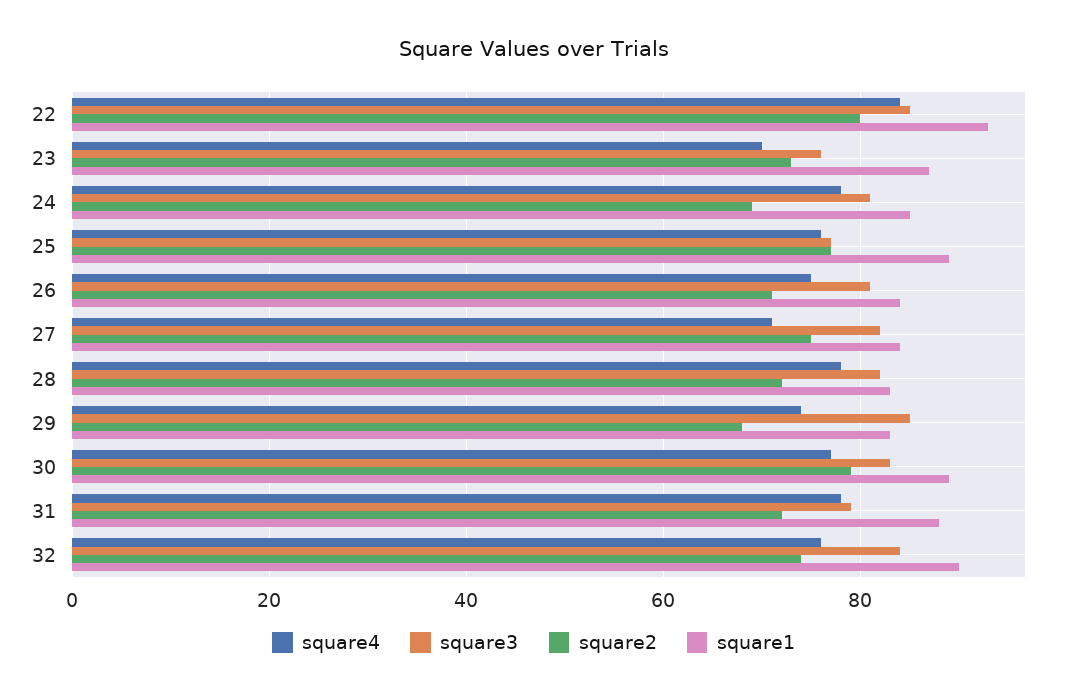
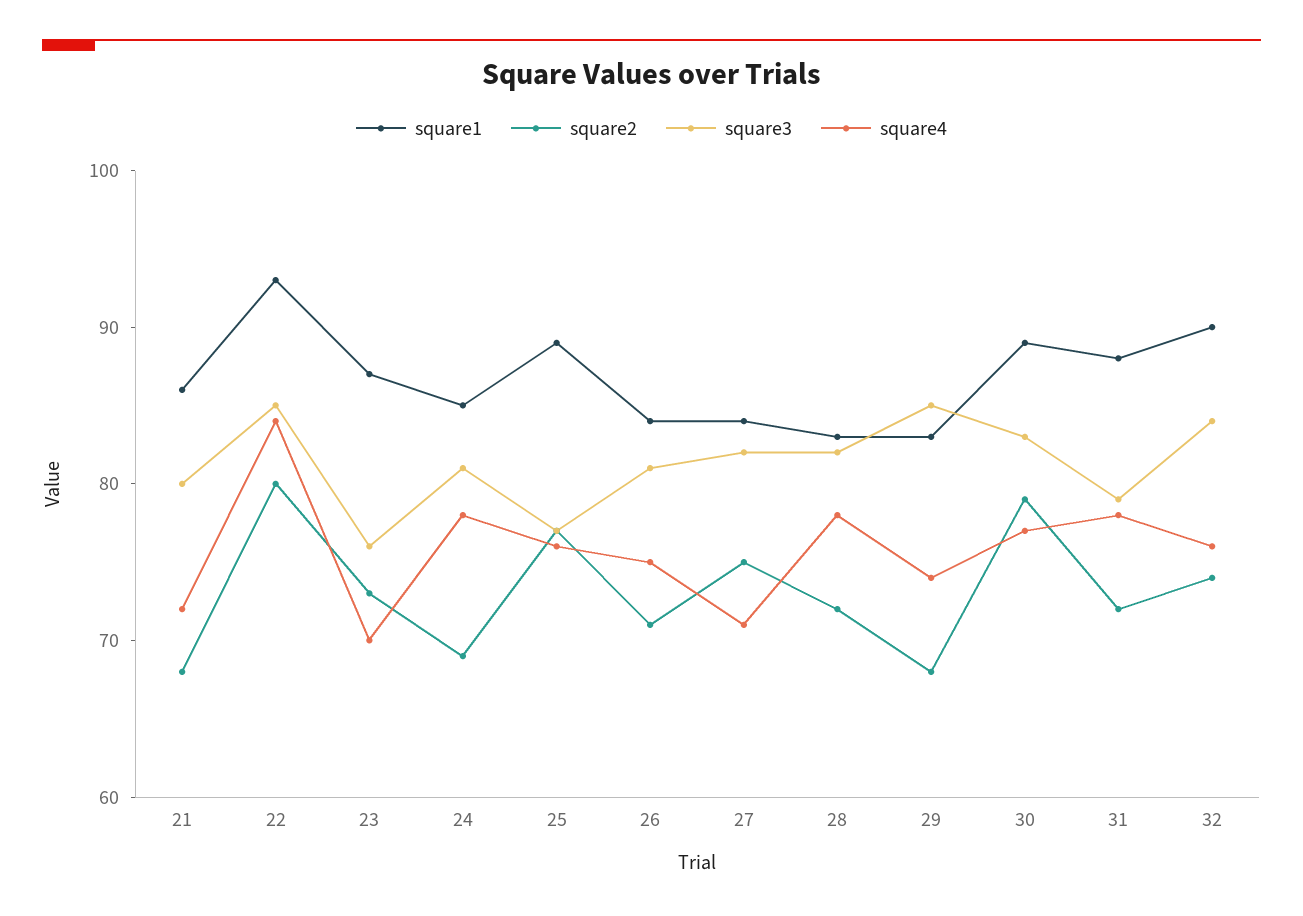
square1, 21: none -> 86
square2, 21: none -> 68
square3, 21: none -> 80
square4, 21: none -> 72

